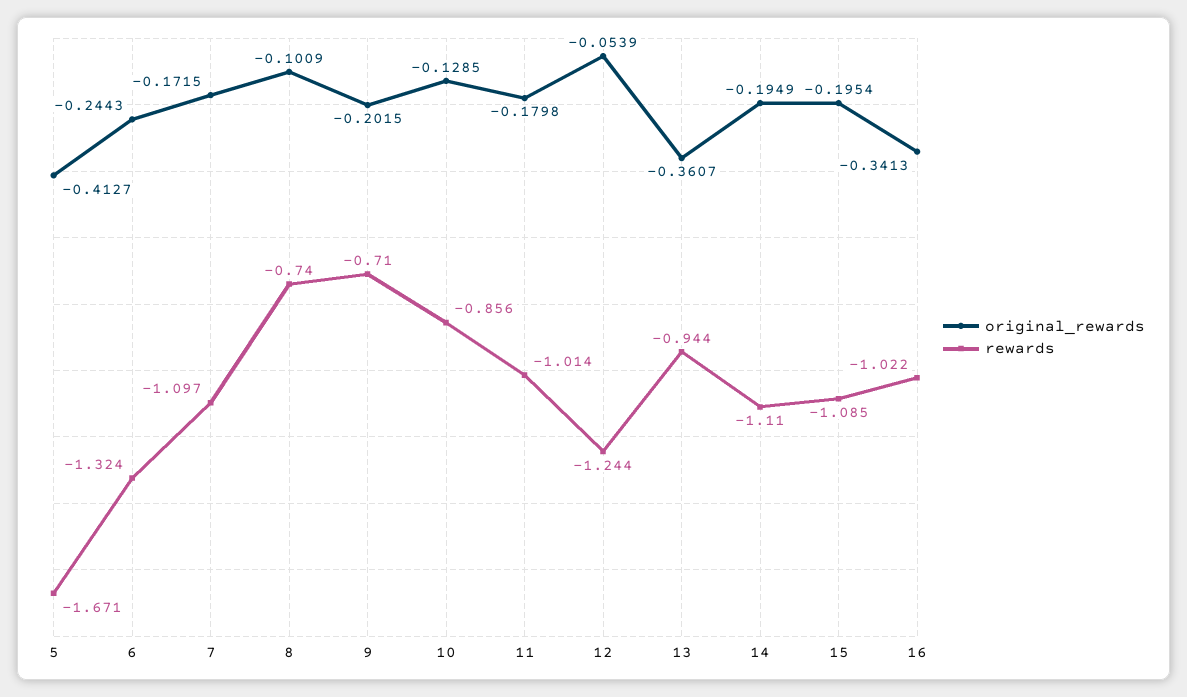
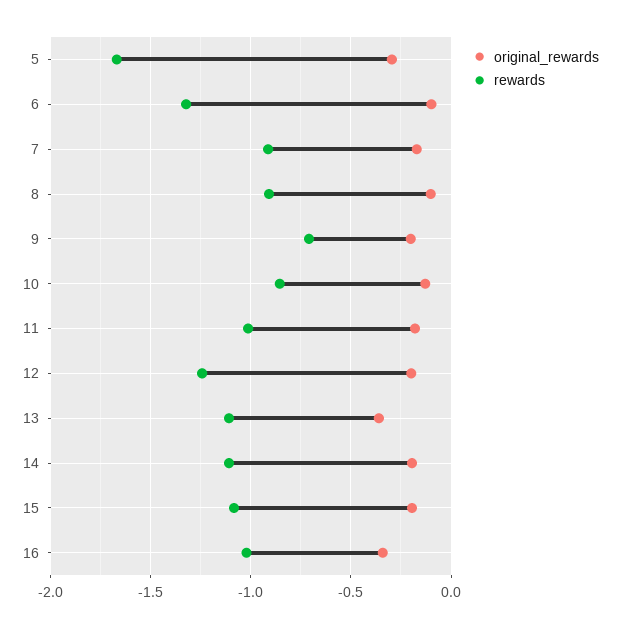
original_rewards, 5: -0.4127 -> -0.3
original_rewards, 6: -0.2443 -> -0.1
rewards, 7: -1.097 -> -0.9
rewards, 8: -0.74 -> -0.9
original_rewards, 12: -0.0539 -> -0.2
rewards, 13: -0.944 -> -1.1

